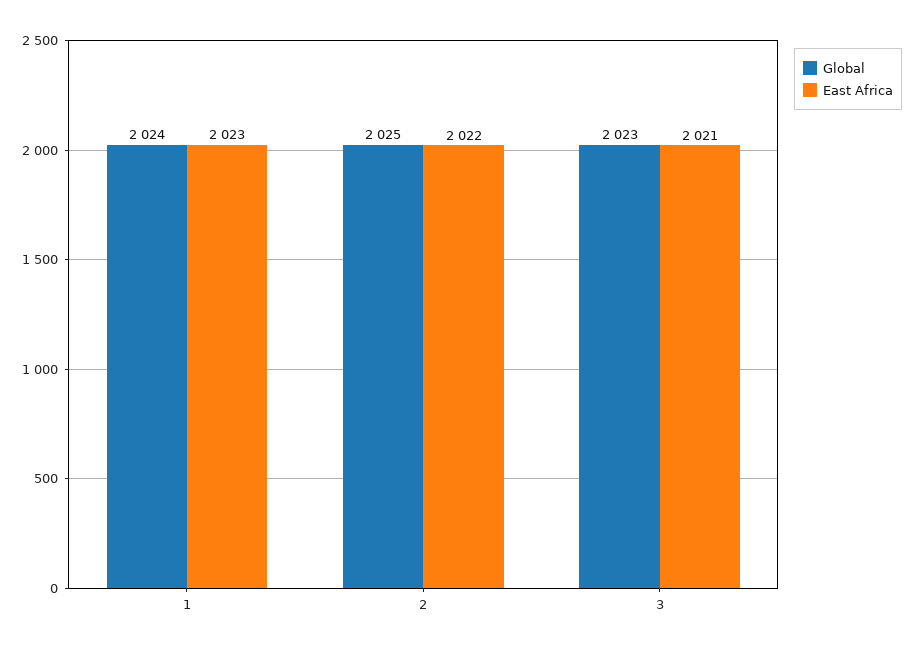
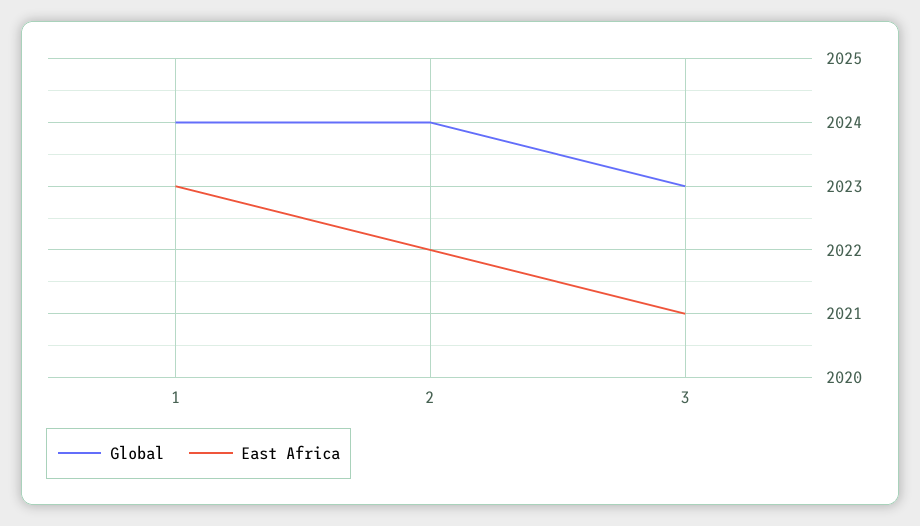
Global, 2: 2025 -> 2024

